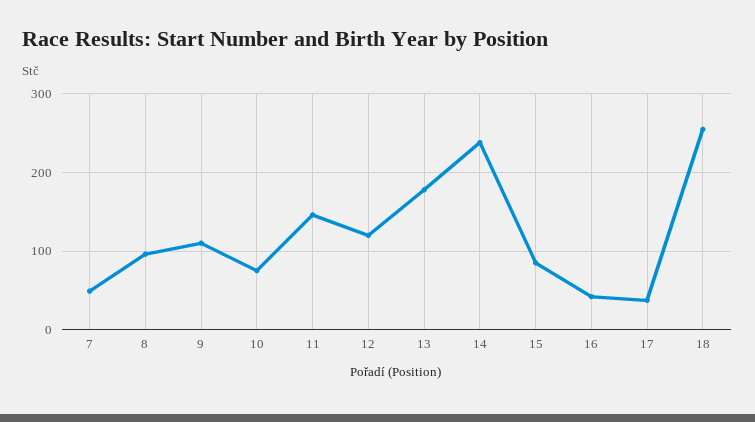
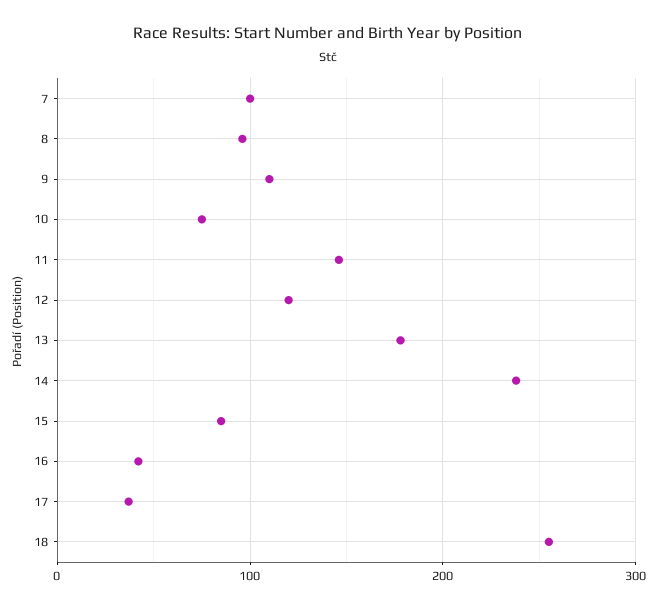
7: 50 -> 100

